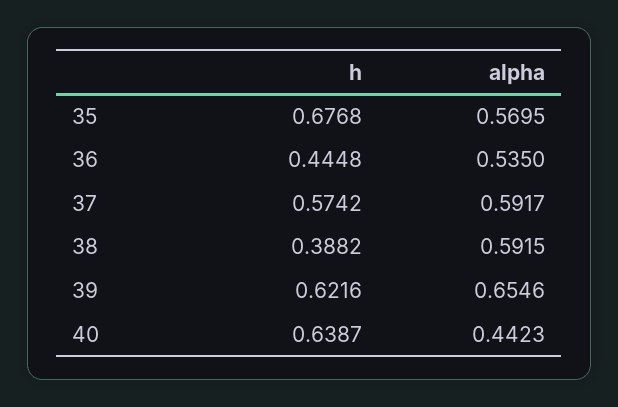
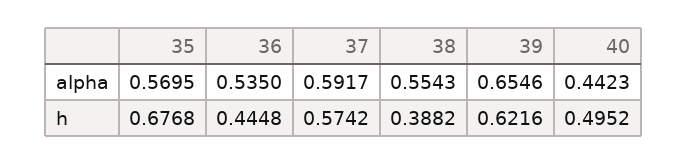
alpha, 38: 0.5915 -> 0.5543
h, 40: 0.6387 -> 0.4952

